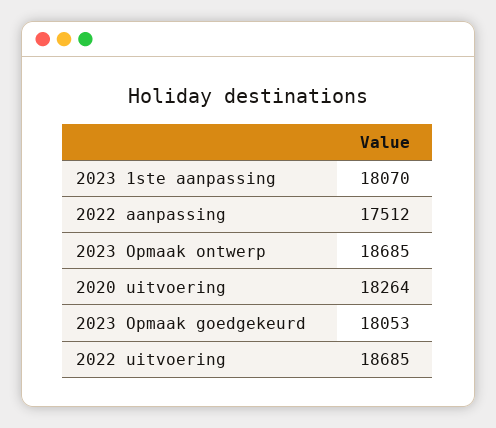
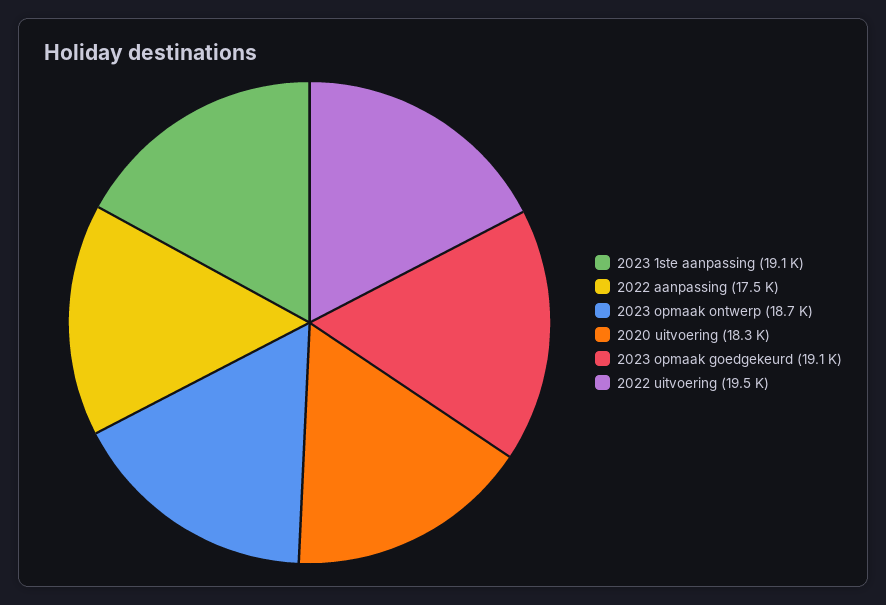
2023 1ste aanpassing: 18070 -> 19100
2023 Opmaak goedgekeurd: 18053 -> 19100
2022 uitvoering: 18685 -> 19500

